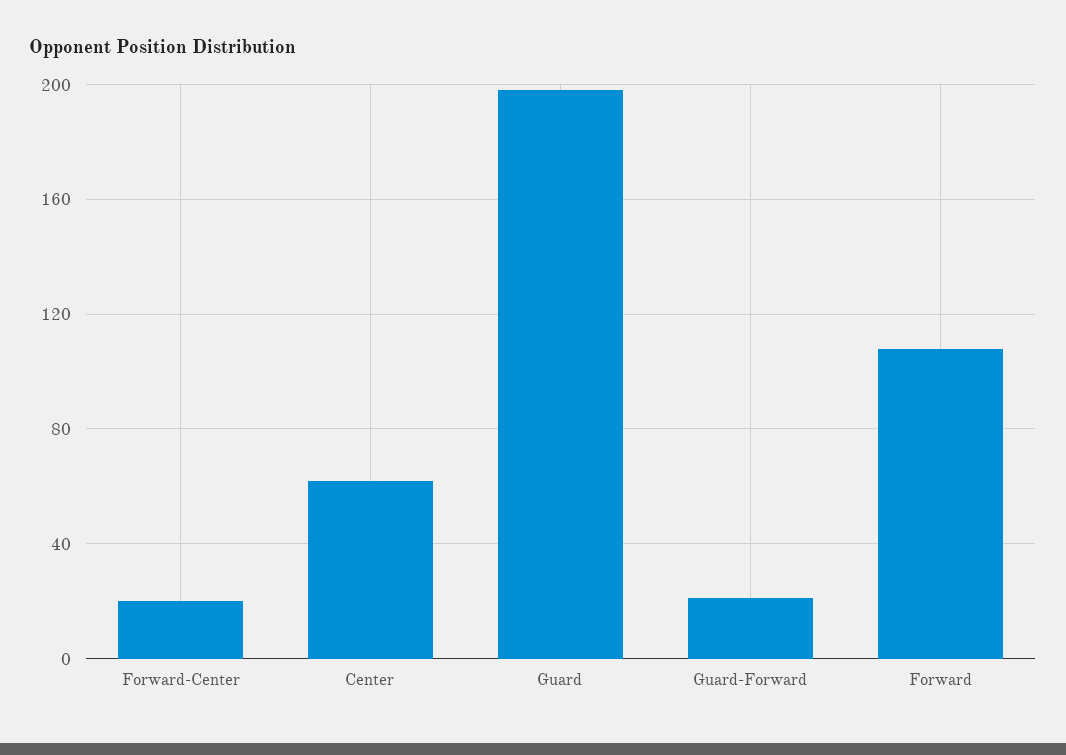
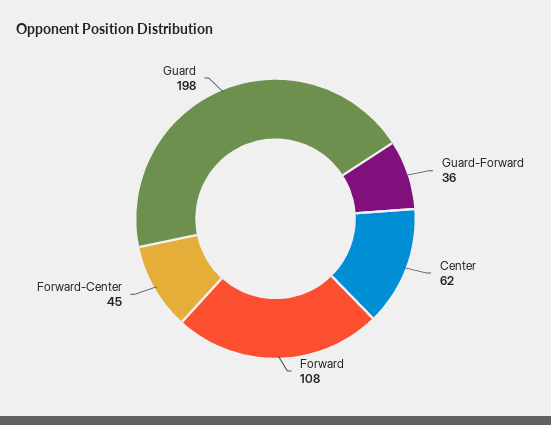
Forward-Center: 20 -> 45
Guard-Forward: 20 -> 36

